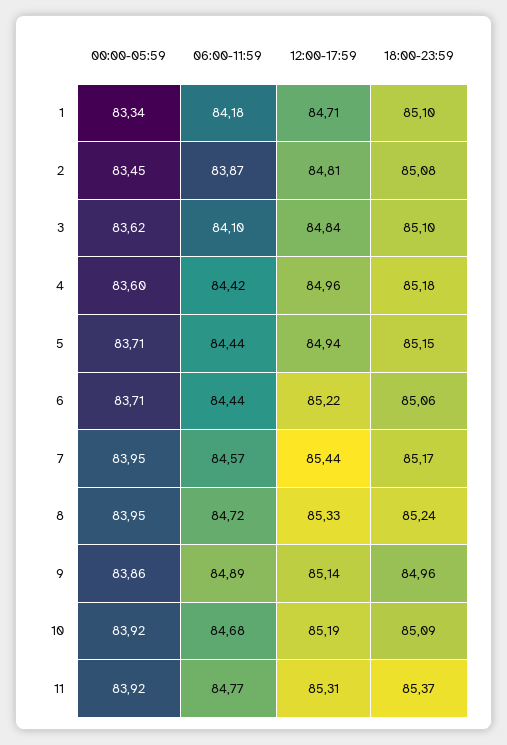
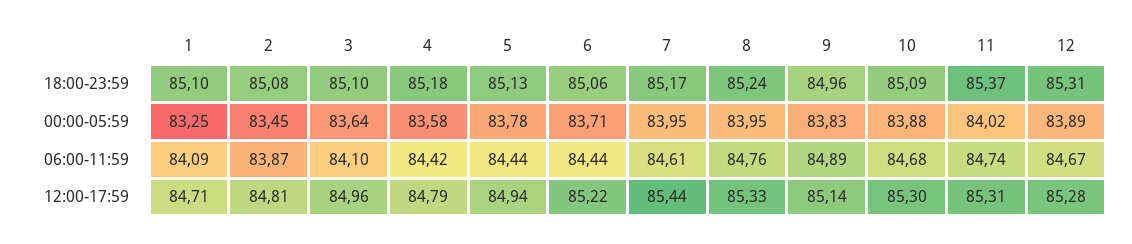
00:00-05:59, 1: 83.34 -> 83.25
06:00-11:59, 1: 84.18 -> 84.09
00:00-05:59, 3: 83.62 -> 83.64
12:00-17:59, 3: 84.84 -> 84.96
00:00-05:59, 4: 83.6 -> 83.58
12:00-17:59, 4: 84.96 -> 84.79
00:00-05:59, 5: 83.71 -> 83.78
18:00-23:59, 5: 85.15 -> 85.13
06:00-11:59, 7: 84.57 -> 84.61
06:00-11:59, 8: 84.72 -> 84.76
00:00-05:59, 9: 83.86 -> 83.83
00:00-05:59, 10: 83.92 -> 83.88
12:00-17:59, 10: 85.19 -> 85.3
00:00-05:59, 11: 83.92 -> 84.02
06:00-11:59, 11: 84.77 -> 84.74
18:00-23:59, 12: none -> 85.31
00:00-05:59, 12: none -> 83.89
06:00-11:59, 12: none -> 84.67
12:00-17:59, 12: none -> 85.28

